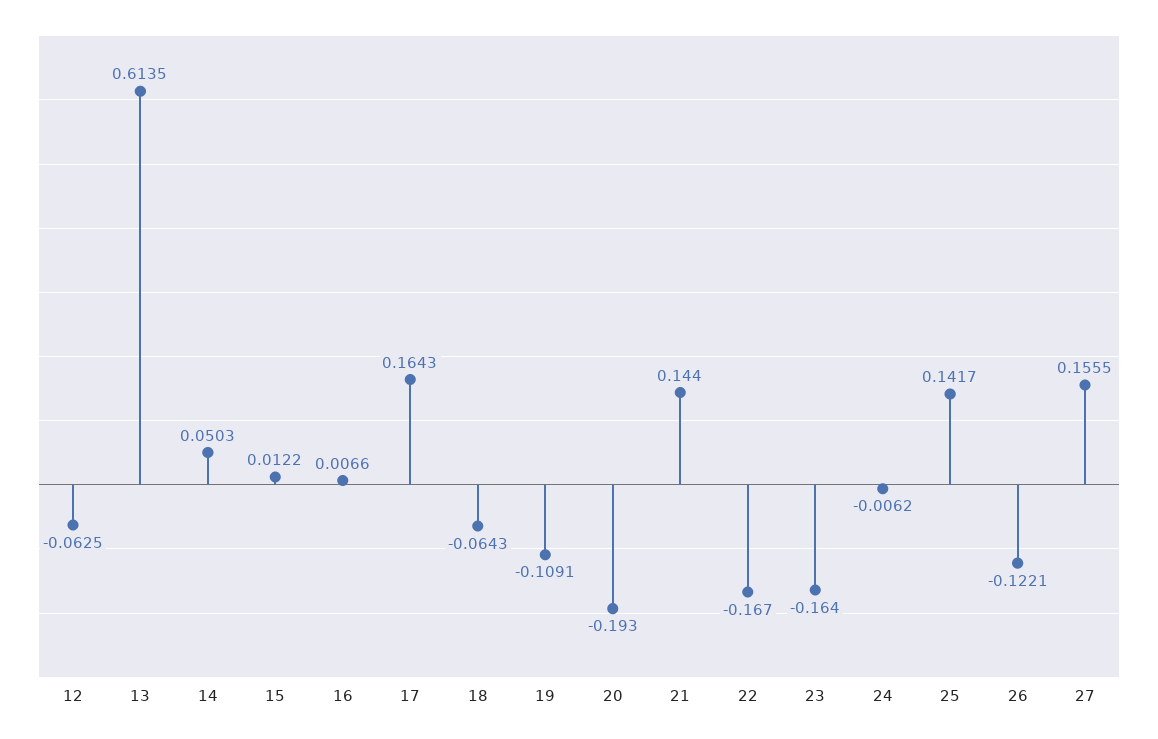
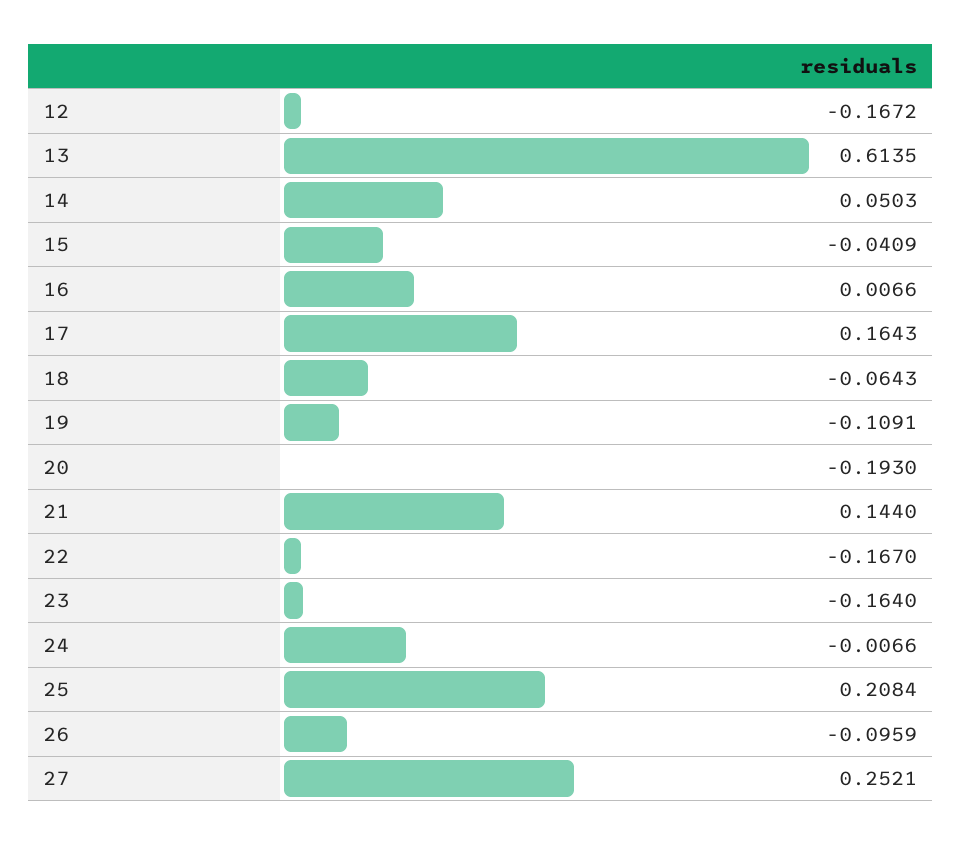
12: -0.0625 -> -0.1672
15: 0.0122 -> -0.0409
24: -0.0062 -> -0.0066
25: 0.1417 -> 0.2084
26: -0.1221 -> -0.0959
27: 0.1555 -> 0.2521

